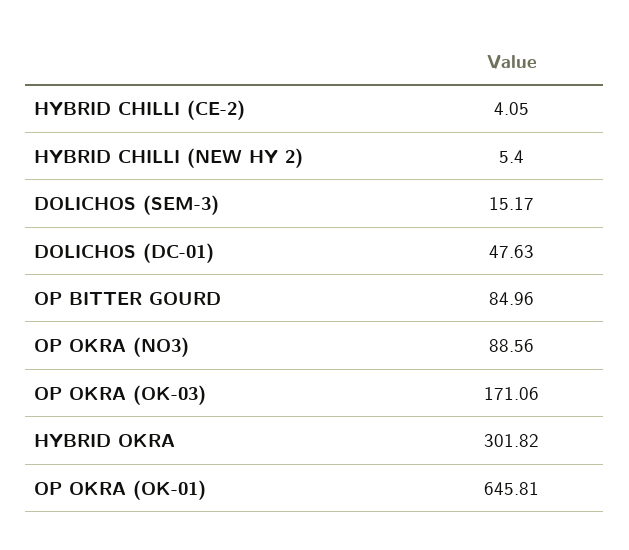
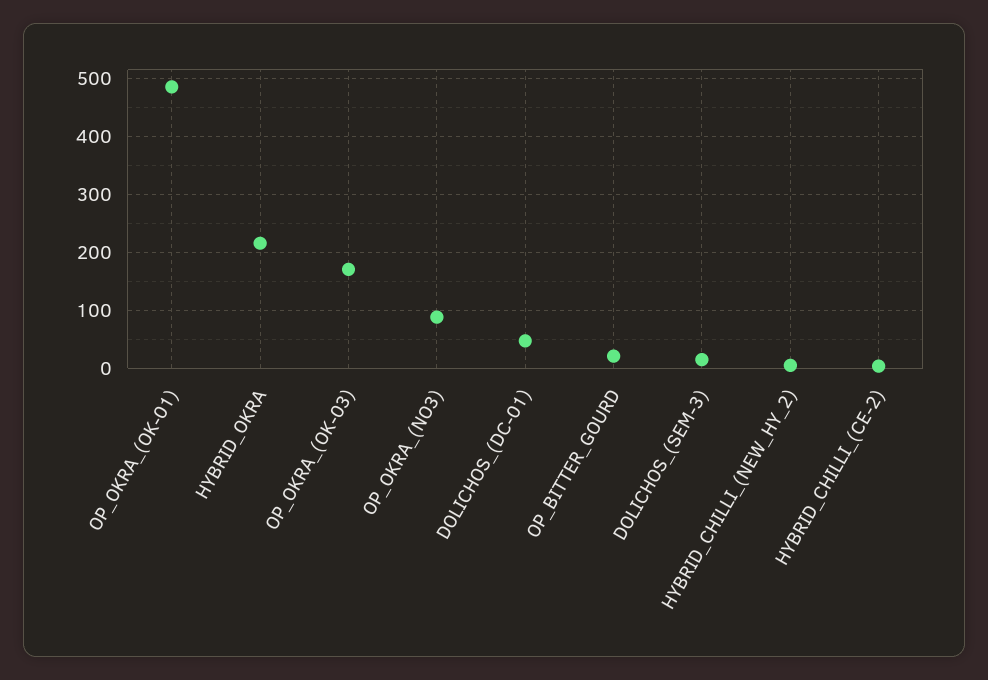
OP BITTER GOURD: 84.96 -> 20
HYBRID OKRA: 301.82 -> 220
OP OKRA (OK-01): 645.81 -> 480

